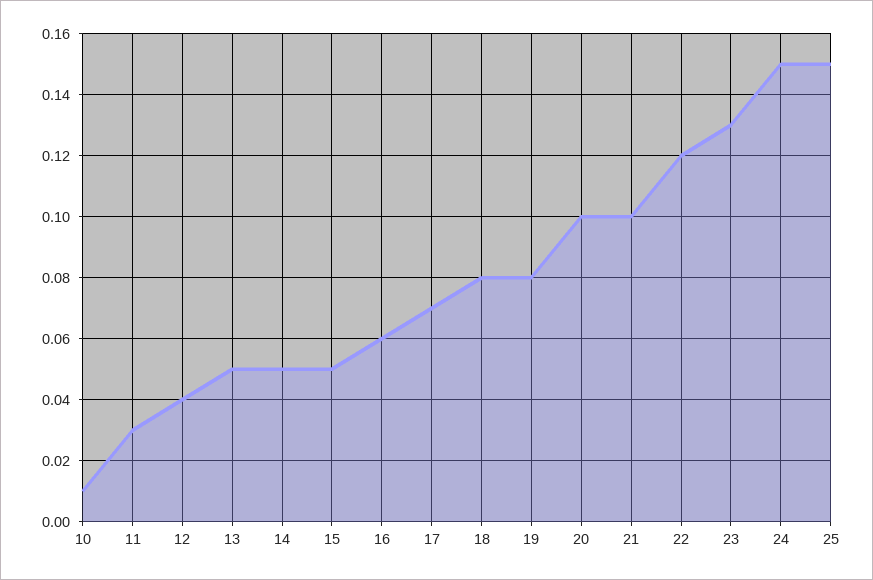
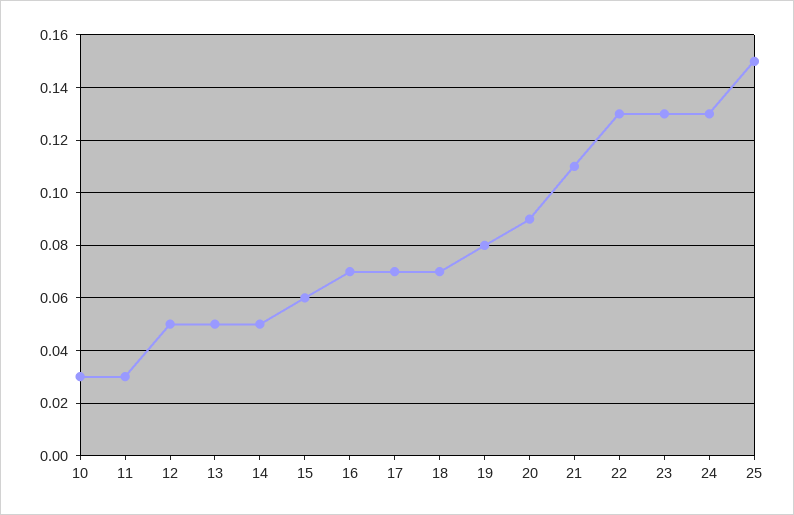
10: 0.01 -> 0.03
12: 0.04 -> 0.05
15: 0.05 -> 0.06
16: 0.06 -> 0.07
18: 0.08 -> 0.07
20: 0.1 -> 0.09
21: 0.1 -> 0.11
22: 0.12 -> 0.13
24: 0.15 -> 0.13

